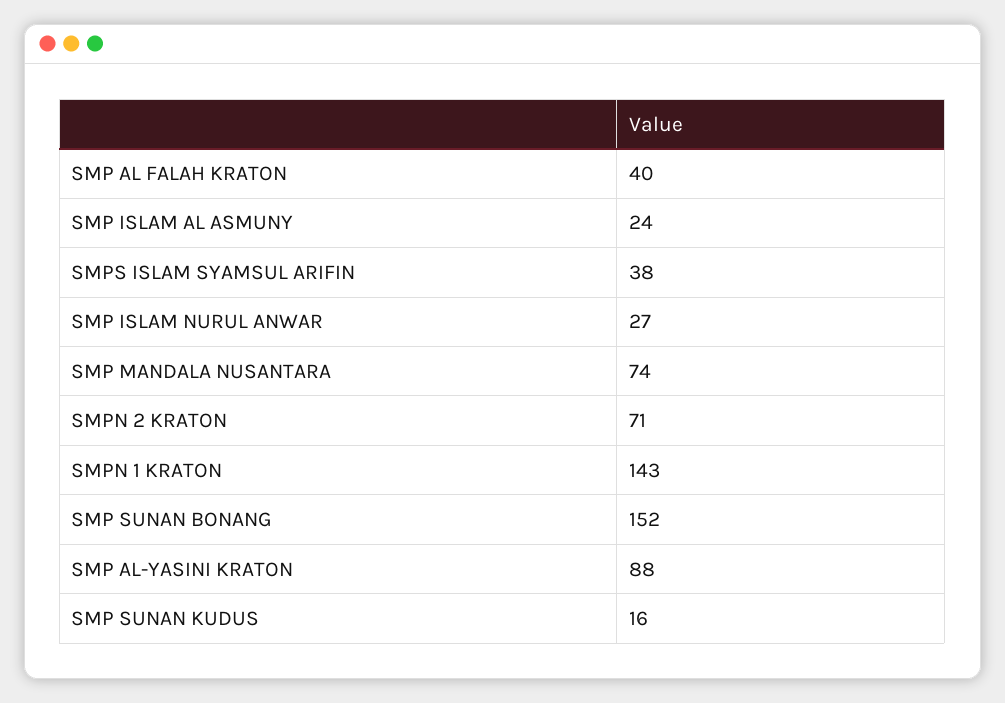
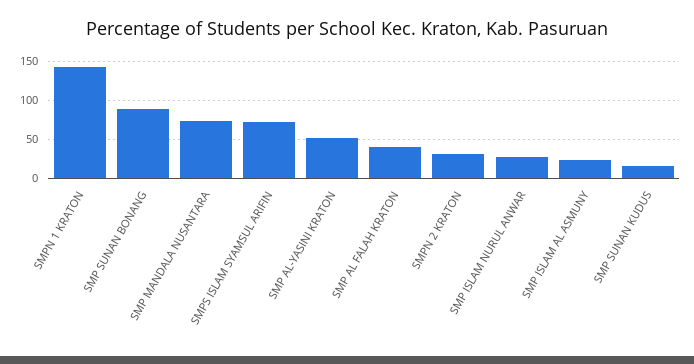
SMPS ISLAM SYAMSUL ARIFIN: 38 -> 70
SMPN 2 KRATON: 71 -> 30
SMP SUNAN BONANG: 152 -> 90
SMP AL-YASINI KRATON: 88 -> 50

